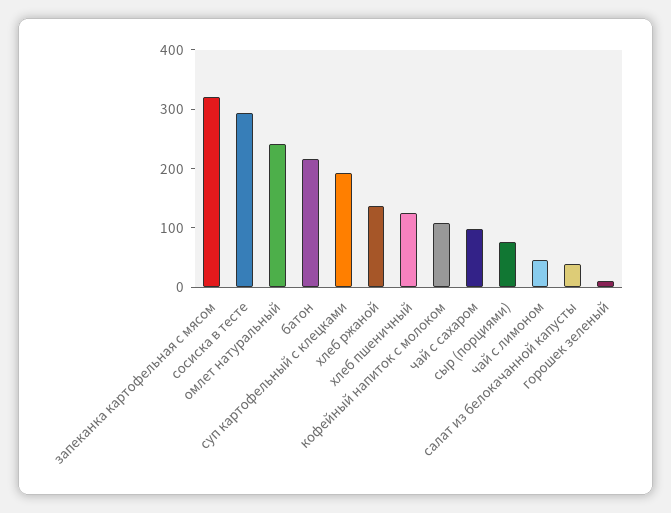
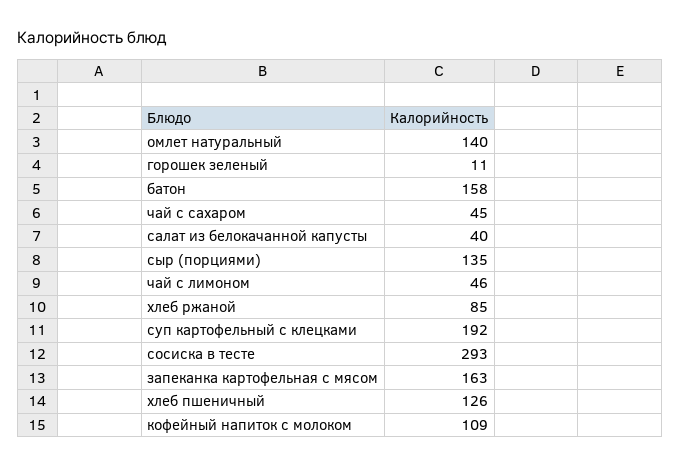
запеканка картофельная с мясом: 320 -> 163
омлет натуральный: 240 -> 140
батон: 220 -> 158
хлеб ржаной: 140 -> 85
чай с сахаром: 100 -> 45
сыр (порциями): 80 -> 135

